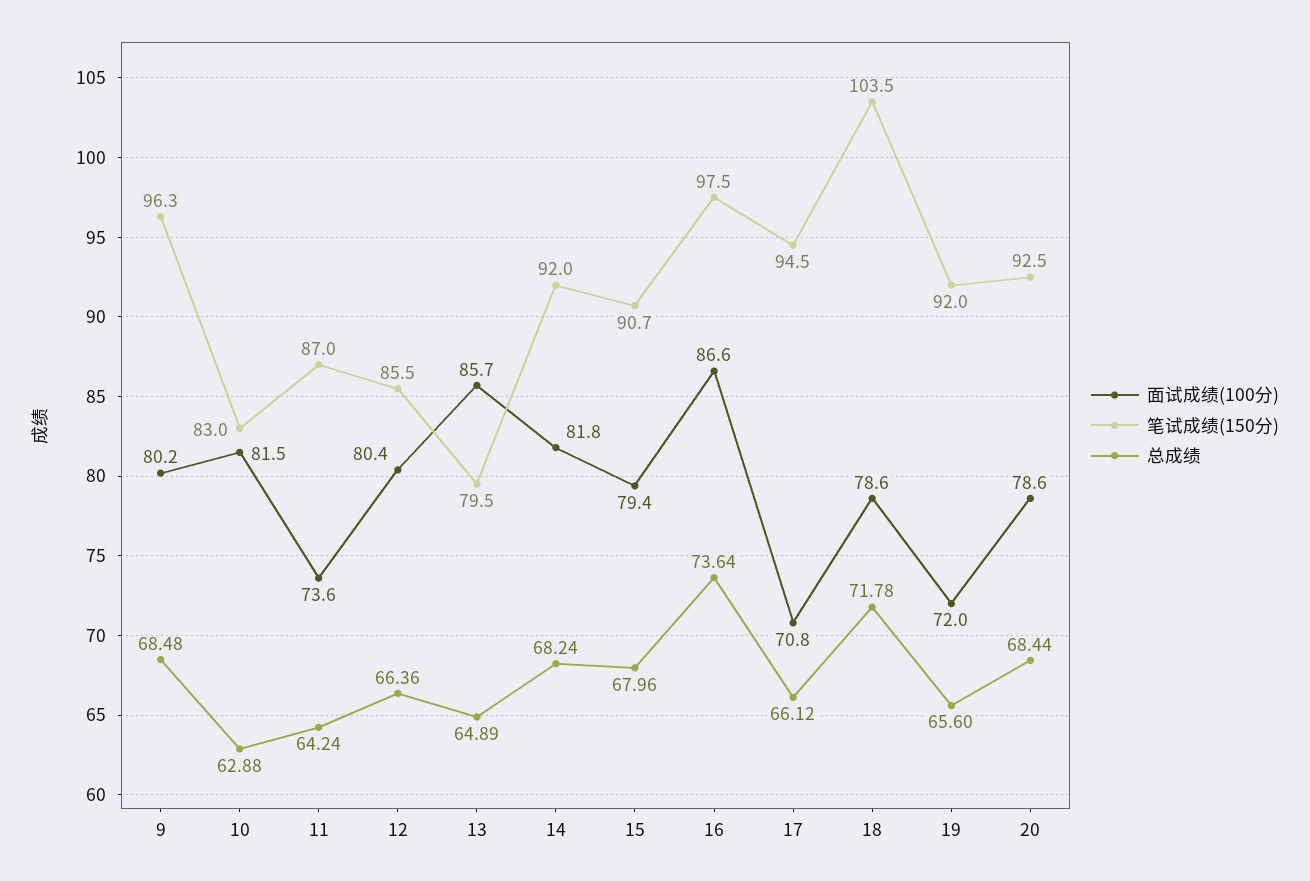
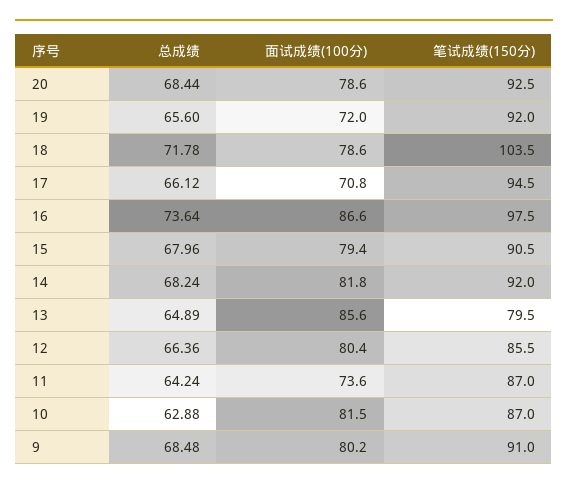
笔试成绩(150分), 9: 96.3 -> 91
笔试成绩(150分), 10: 83 -> 87
面试成绩(100分), 13: 85.7 -> 85.6
笔试成绩(150分), 15: 90.7 -> 90.5

